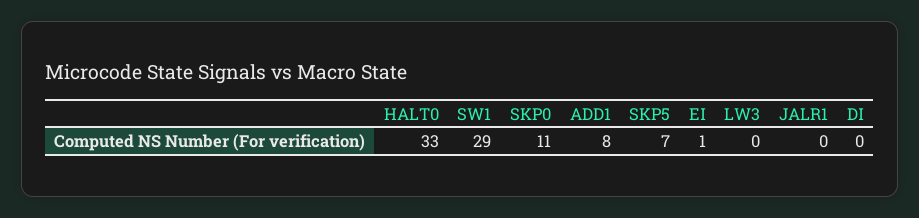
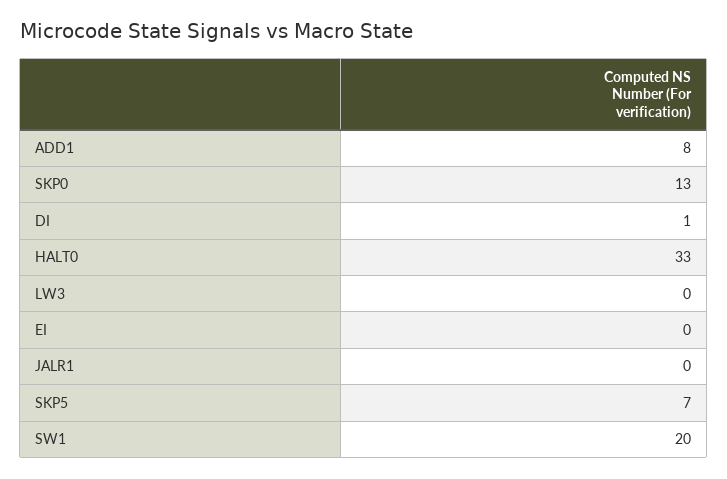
SW1: 29 -> 20
SKP0: 11 -> 13
EI: 1 -> 0
DI: 0 -> 1

